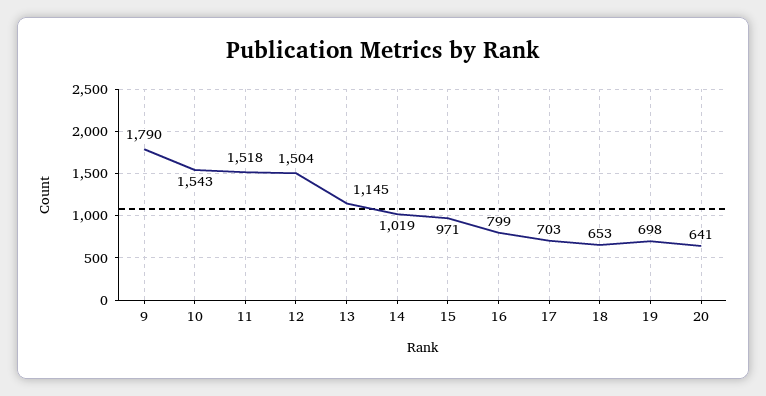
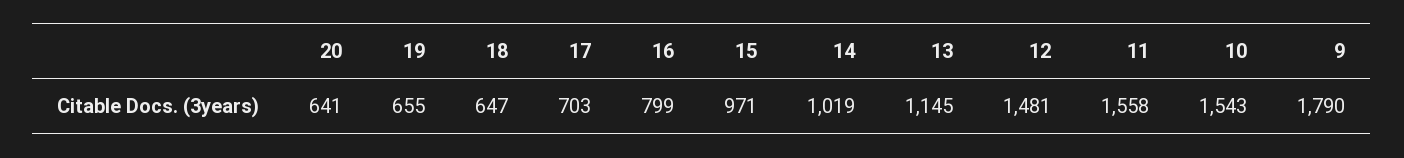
11: 1518 -> 1558
12: 1504 -> 1481
18: 653 -> 647
19: 698 -> 655

